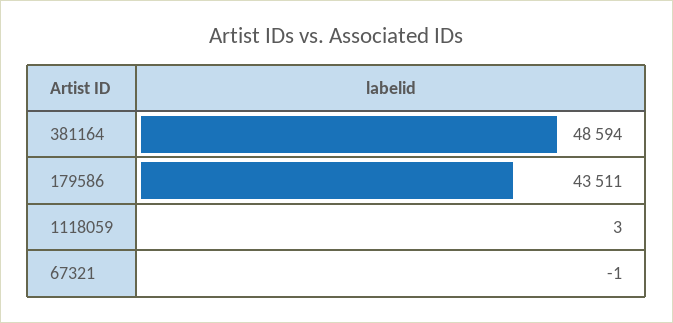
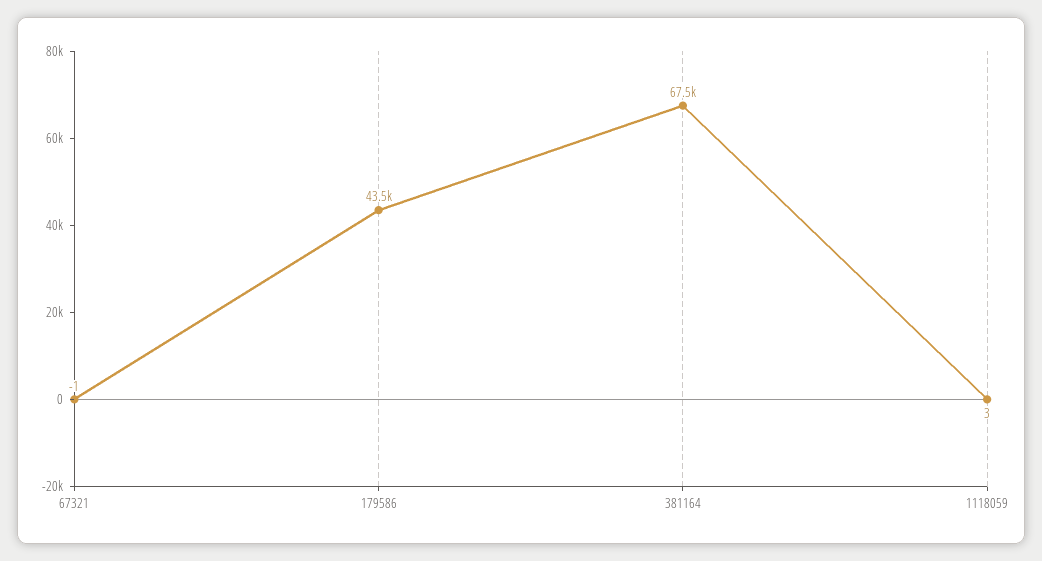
381164: 48594 -> 67500

